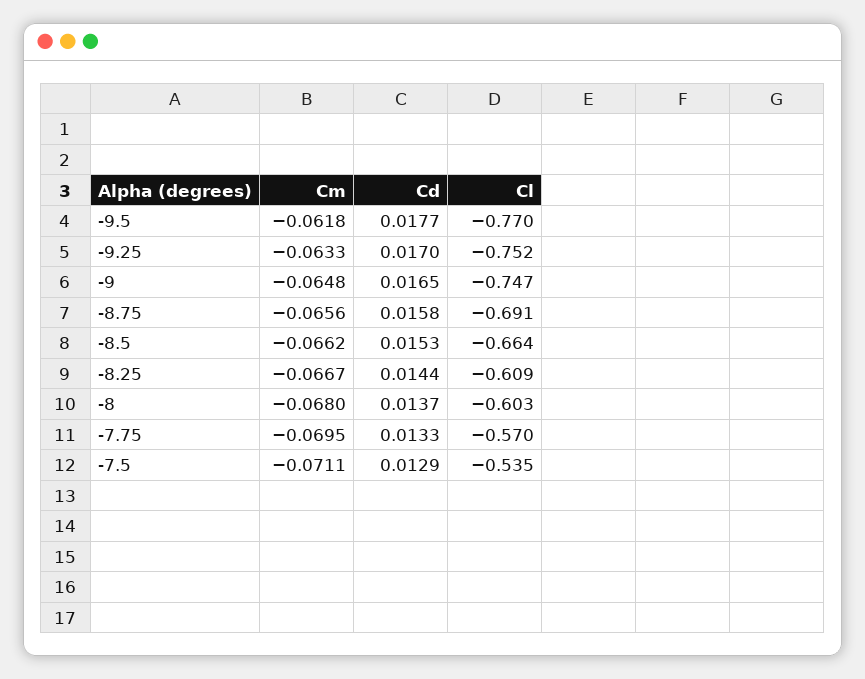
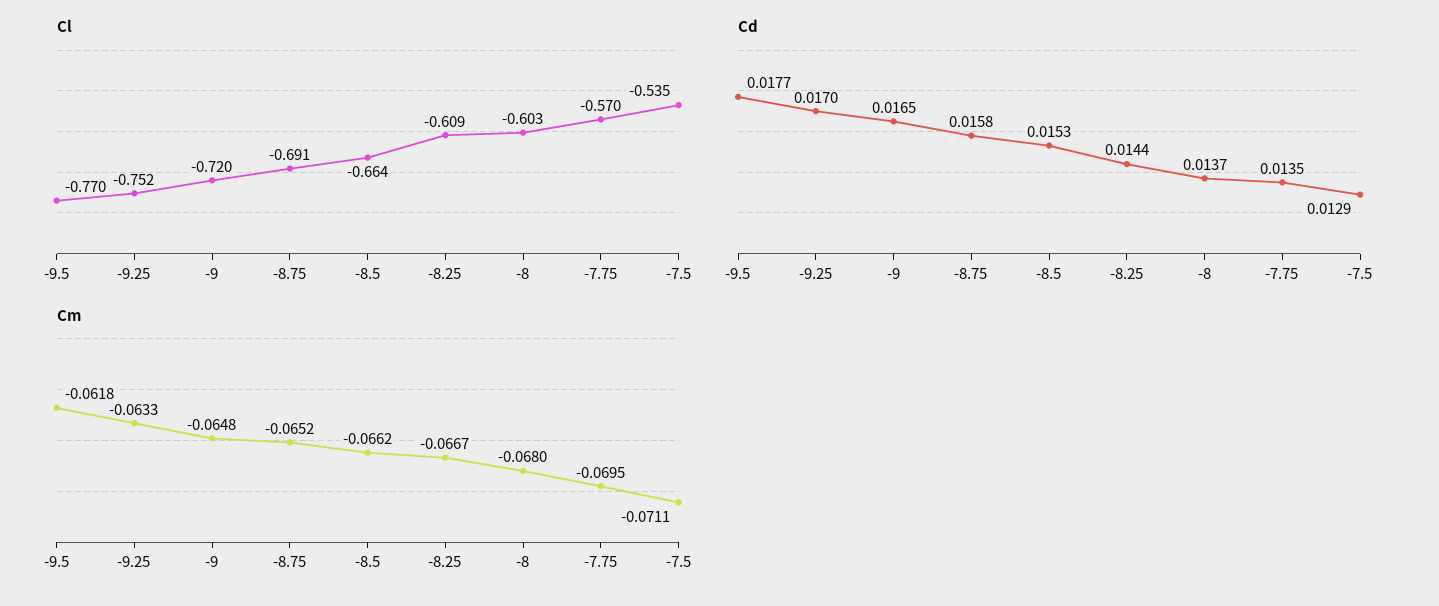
Cl, -9: -0.747 -> -0.72
Cm, -8.75: -0.0656 -> -0.0652
Cd, -7.75: 0.0133 -> 0.0135

